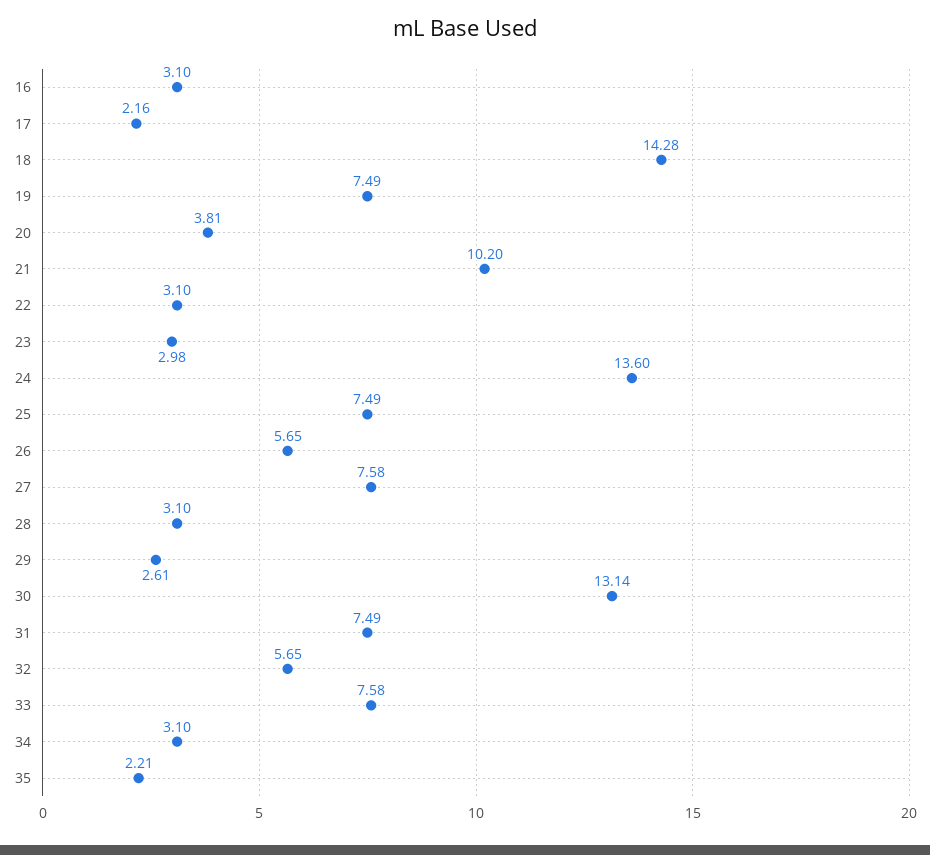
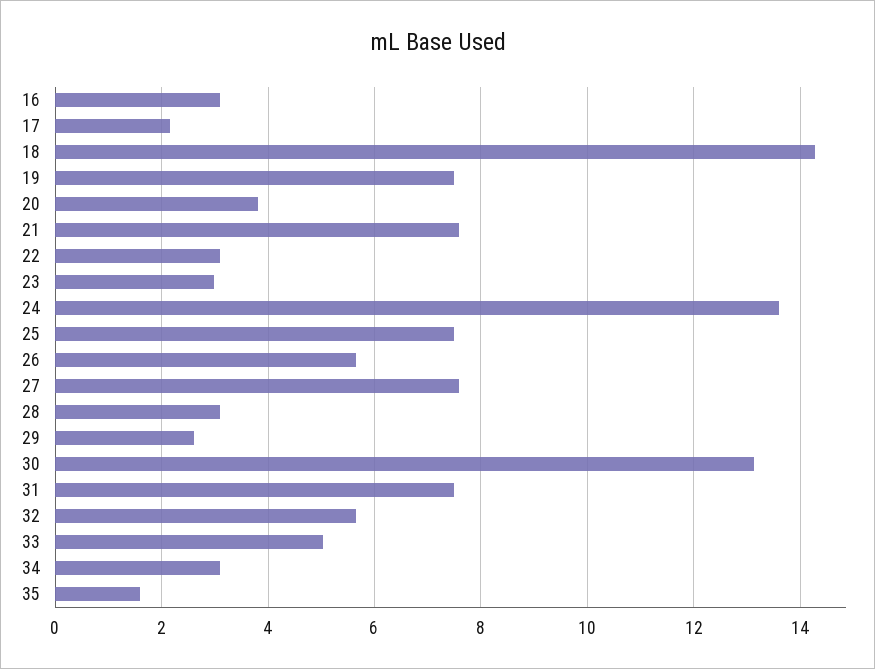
21: 10.2 -> 7.6
33: 7.58 -> 5
35: 2.21 -> 1.6

